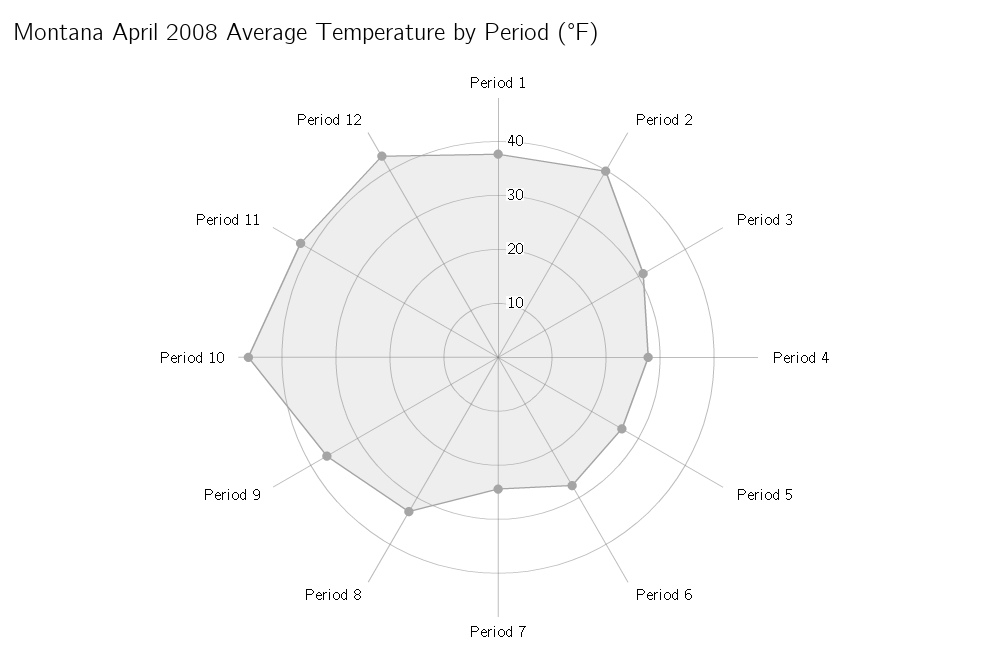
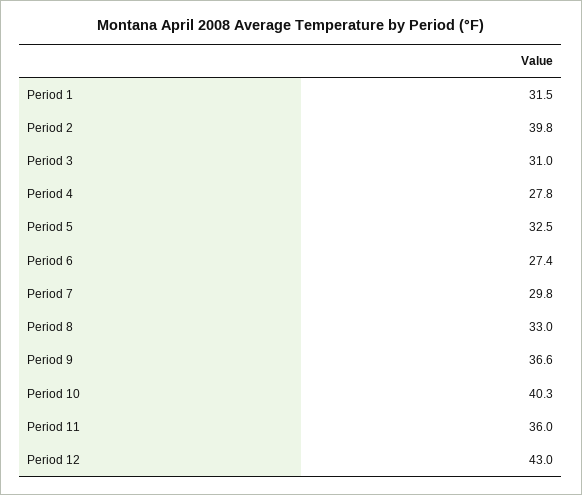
Period 1: 38 -> 31.5
Period 5: 26 -> 32.5
Period 7: 24 -> 29.8
Period 10: 46 -> 40.3
Period 11: 42 -> 36

